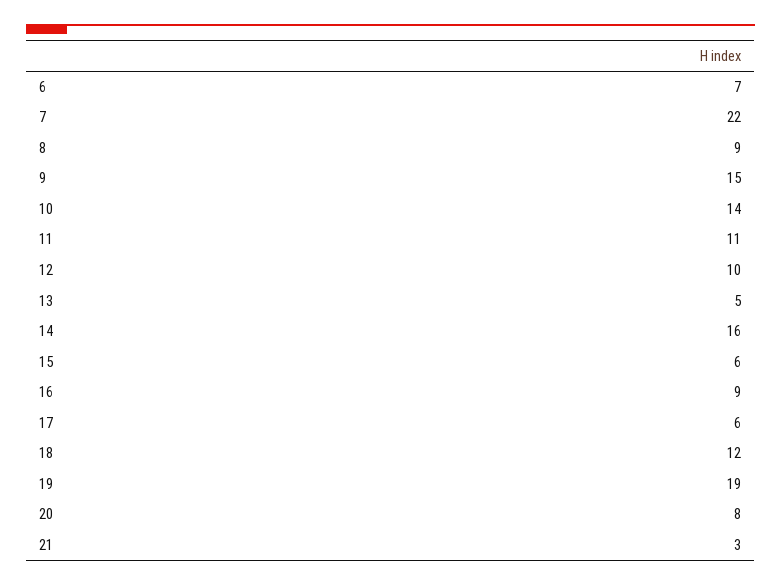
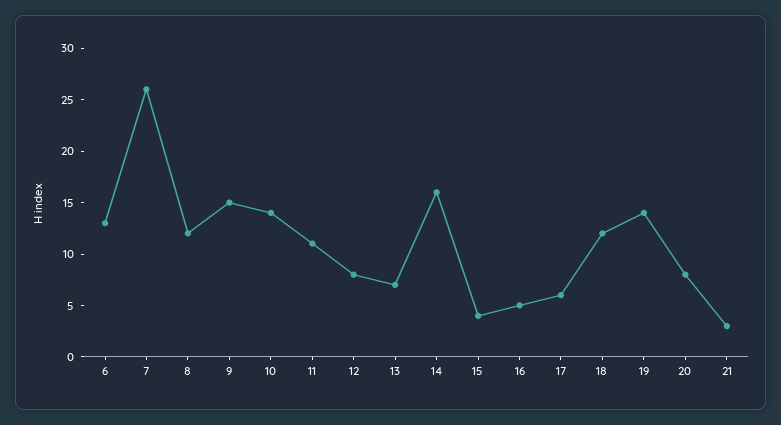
6: 7 -> 13
7: 22 -> 26
8: 9 -> 12
12: 10 -> 8
13: 5 -> 7
15: 6 -> 4
16: 9 -> 5
19: 19 -> 14

